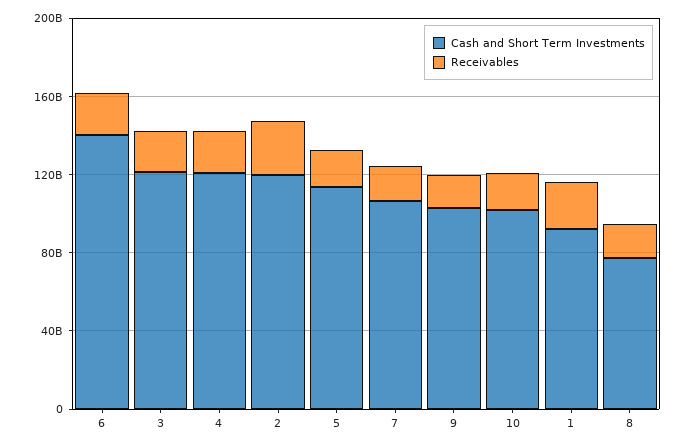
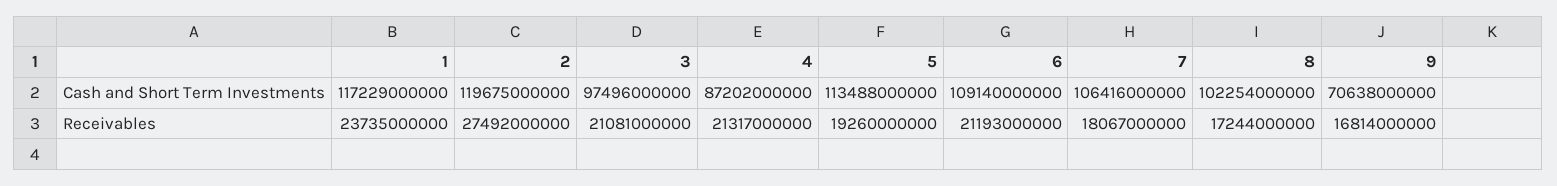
Cash and Short Term Investments, 6: 140000000000 -> 109140000000
Cash and Short Term Investments, 3: 120000000000 -> 97496000000
Cash and Short Term Investments, 4: 120000000000 -> 87202000000
Cash and Short Term Investments, 9: 100000000000 -> 70638000000
Cash and Short Term Investments, 10: 100000000000 -> none
Receivables, 10: 20000000000 -> none
Cash and Short Term Investments, 1: 90000000000 -> 117229000000
Cash and Short Term Investments, 8: 80000000000 -> 102254000000

